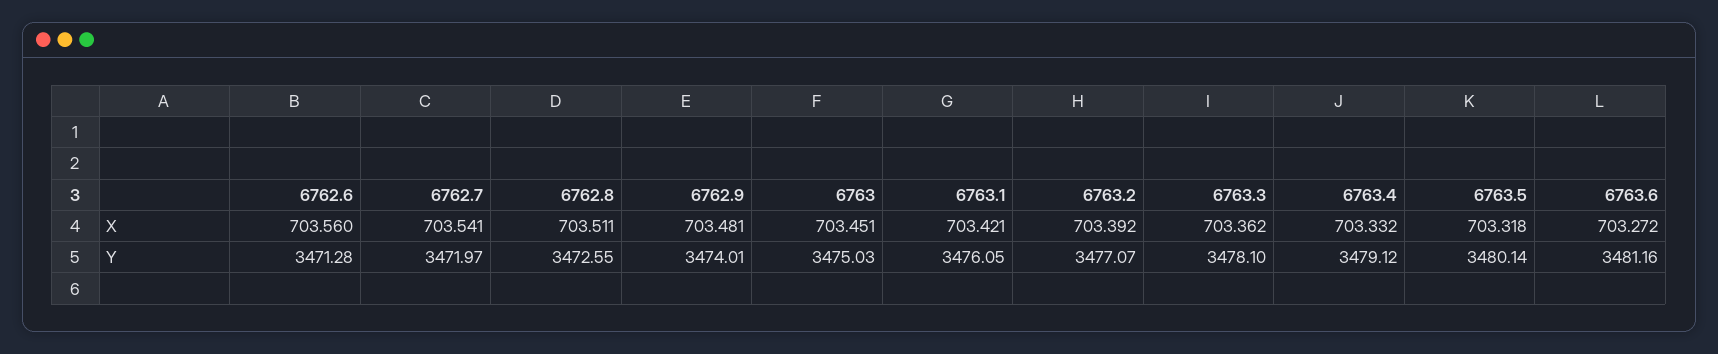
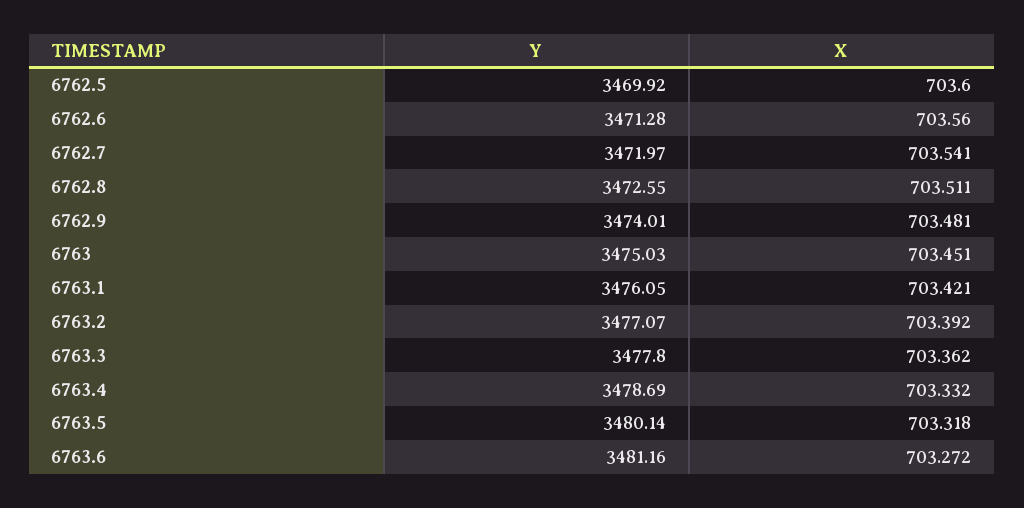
6763.3, Y: 3478.1 -> 3477.8
6763.4, Y: 3479.12 -> 3478.69
6762.5, Y: none -> 3469.92
6762.5, X: none -> 703.6

